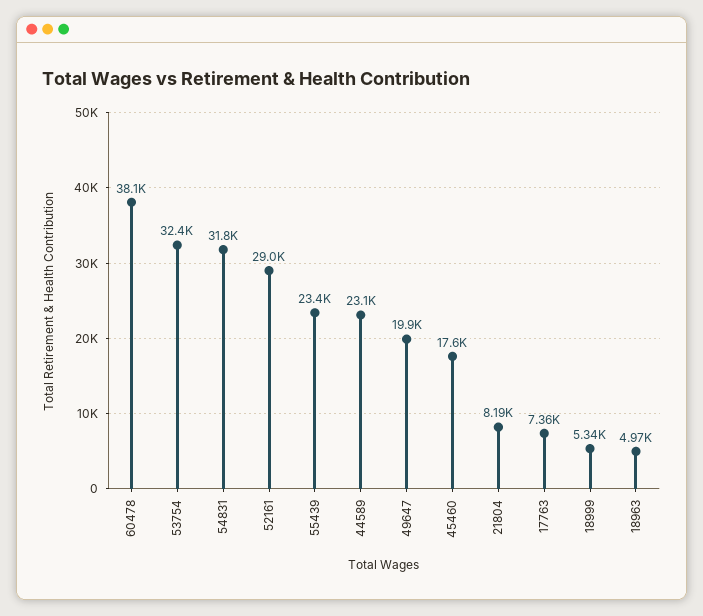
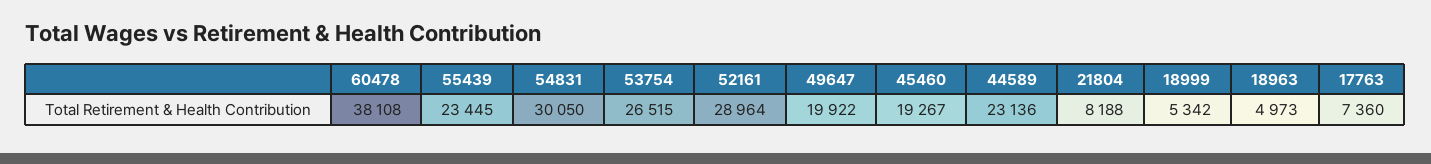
53754: 32400 -> 26515
54831: 31800 -> 30050
45460: 17600 -> 19267

